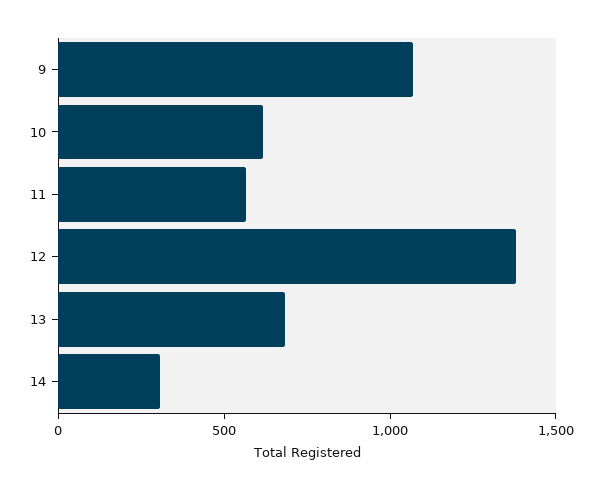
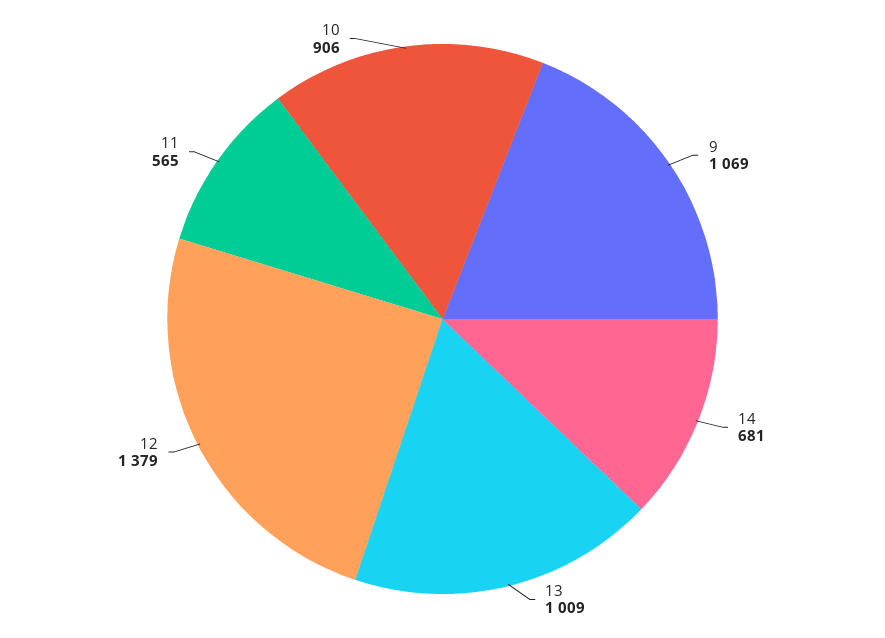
10: 600 -> 906
13: 700 -> 1009
14: 300 -> 681

